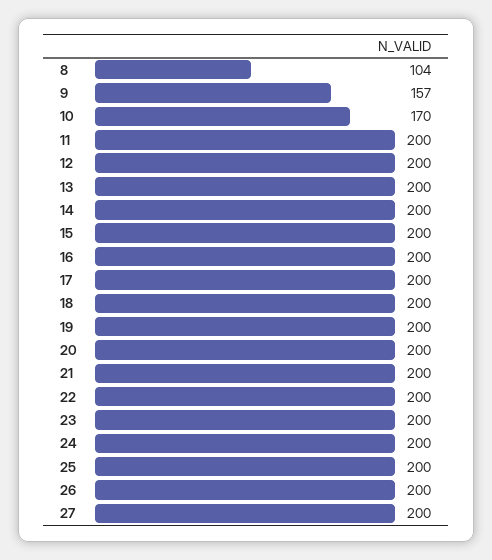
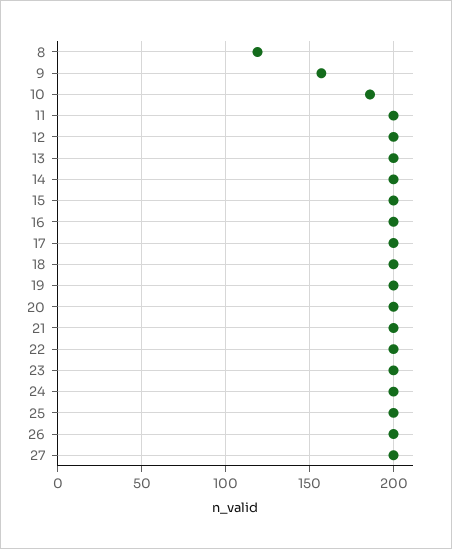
8: 104 -> 120
10: 170 -> 185

